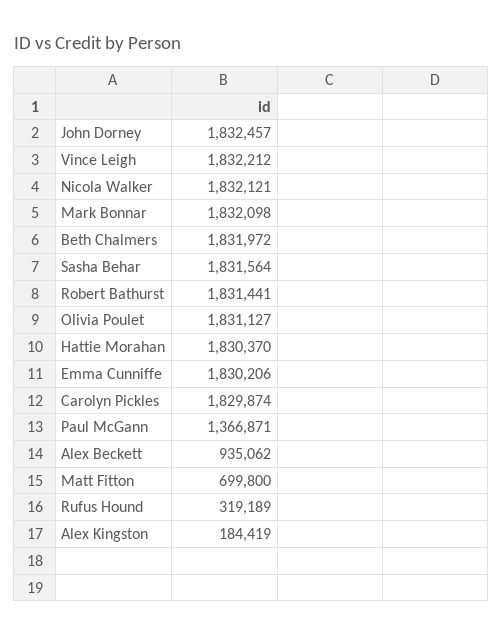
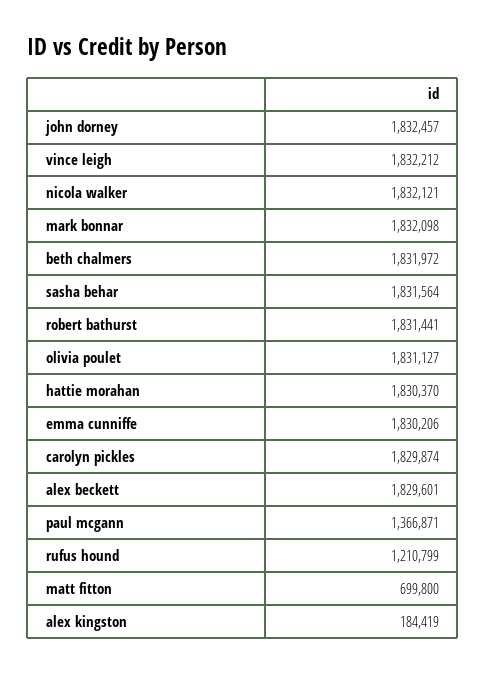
Alex Beckett: 935062 -> 1829601
Rufus Hound: 319189 -> 1210799

